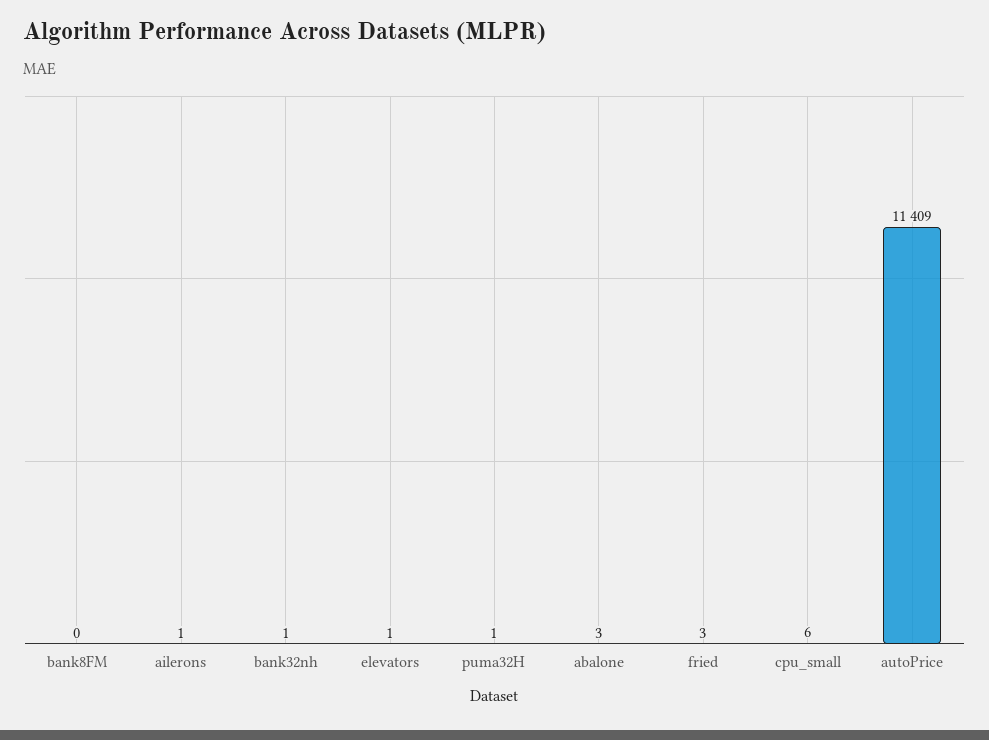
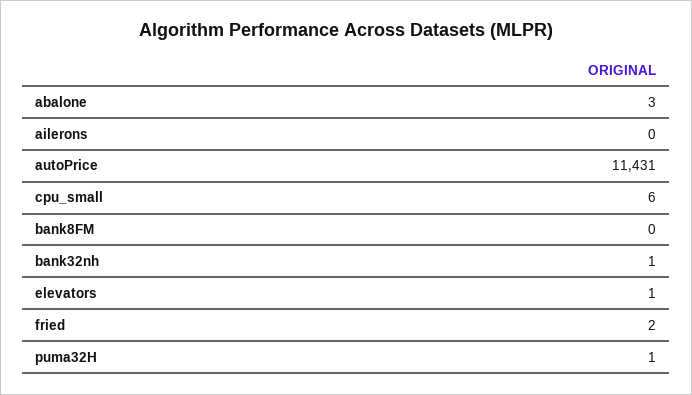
ailerons: 1 -> 0
fried: 3 -> 2
autoPrice: 11409 -> 11431

